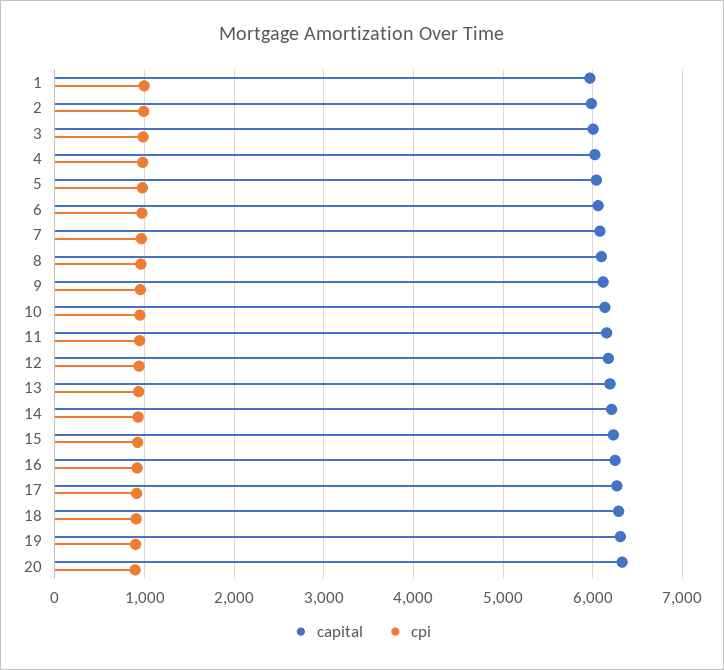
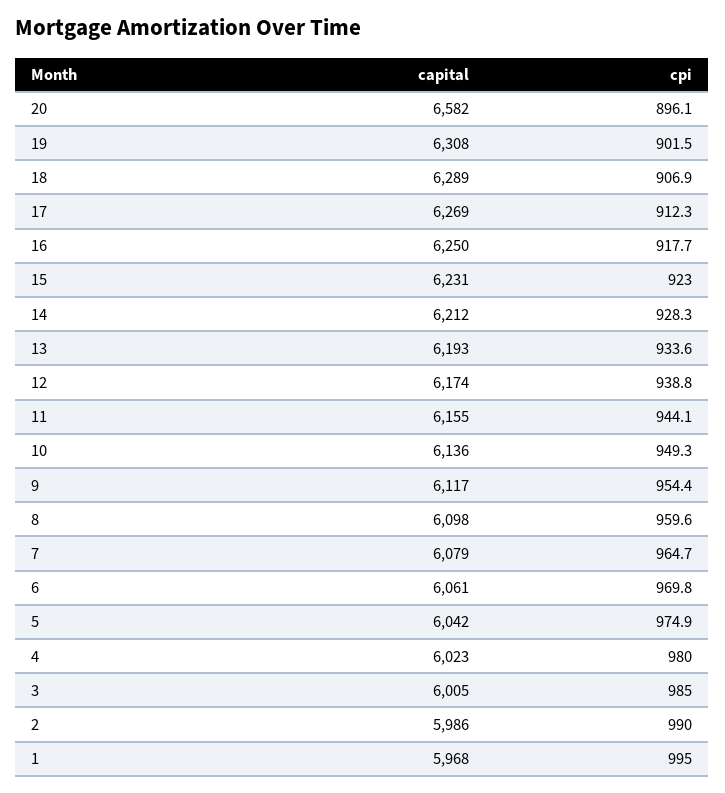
capital, 20: 6300 -> 6582

